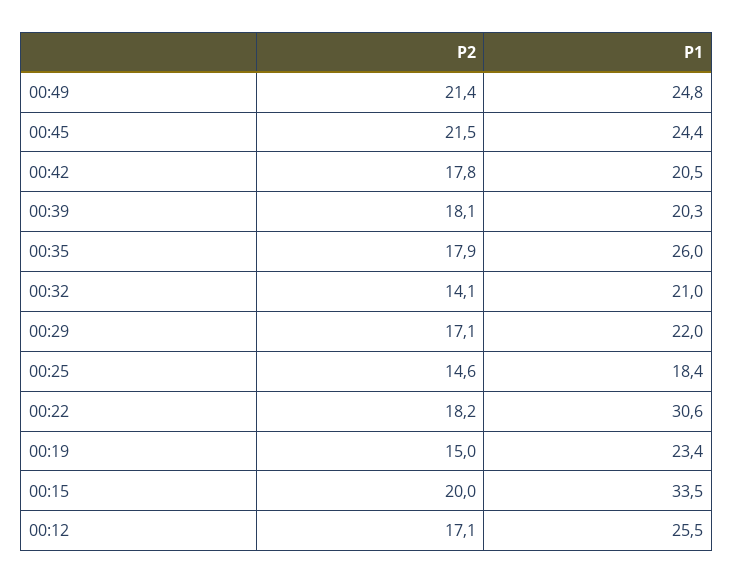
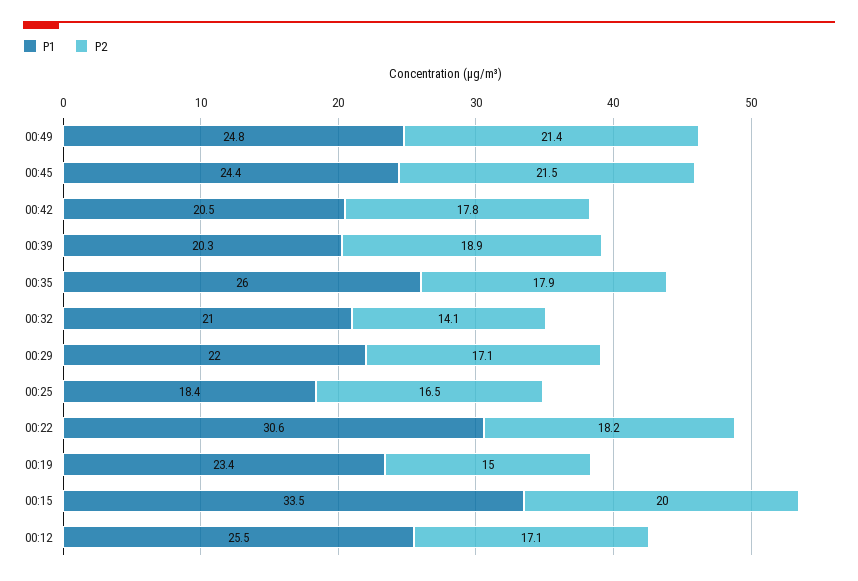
P2, 00:39: 18.1 -> 18.9
P2, 00:25: 14.6 -> 16.5

